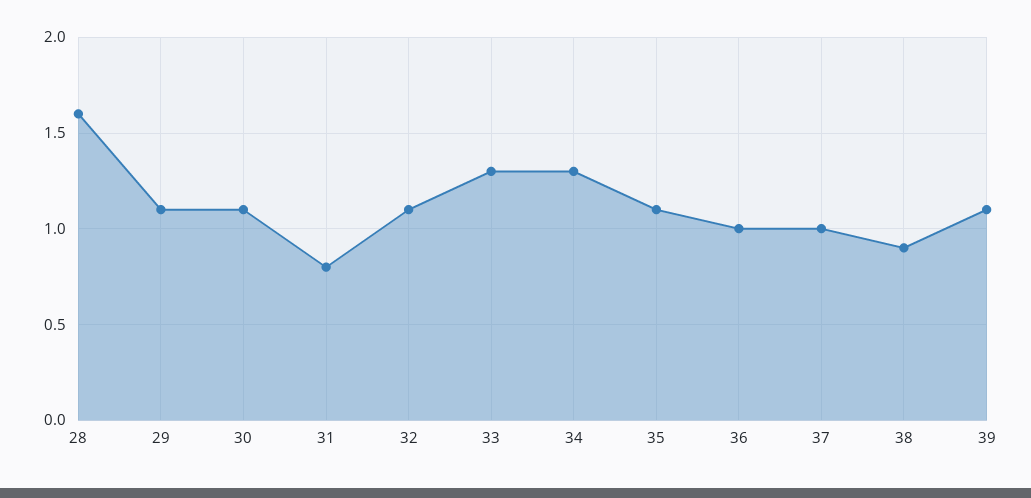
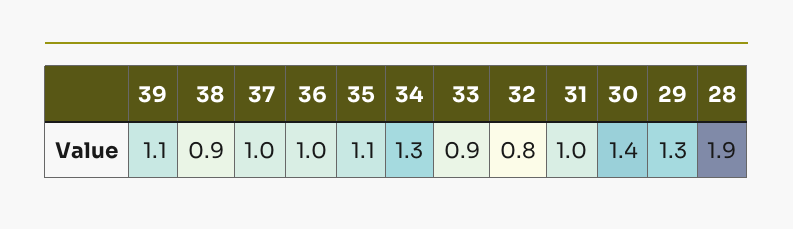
28: 1.6 -> 1.9
29: 1.1 -> 1.3
30: 1.1 -> 1.4
31: 0.8 -> 1
32: 1.1 -> 0.8
33: 1.3 -> 0.9

